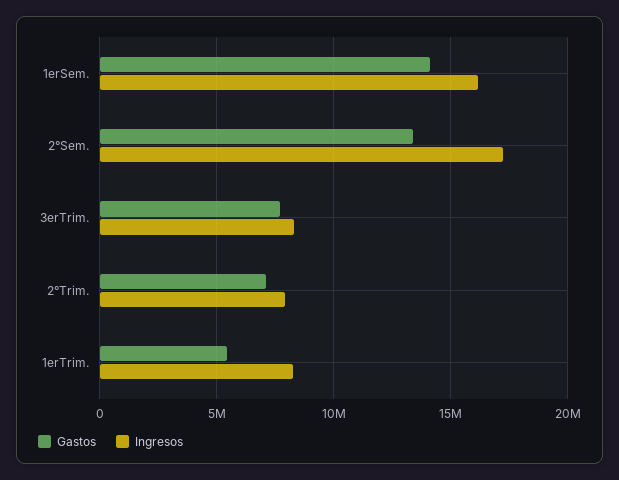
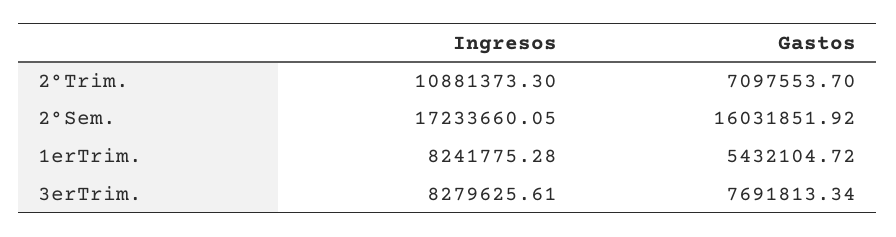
Gastos, 1erSem.: 14000000 -> none
Ingresos, 1erSem.: 16000000 -> none
Gastos, 2°Sem.: 13500000 -> 16031851.92
Ingresos, 2°Trim.: 8000000 -> 10881373.3

